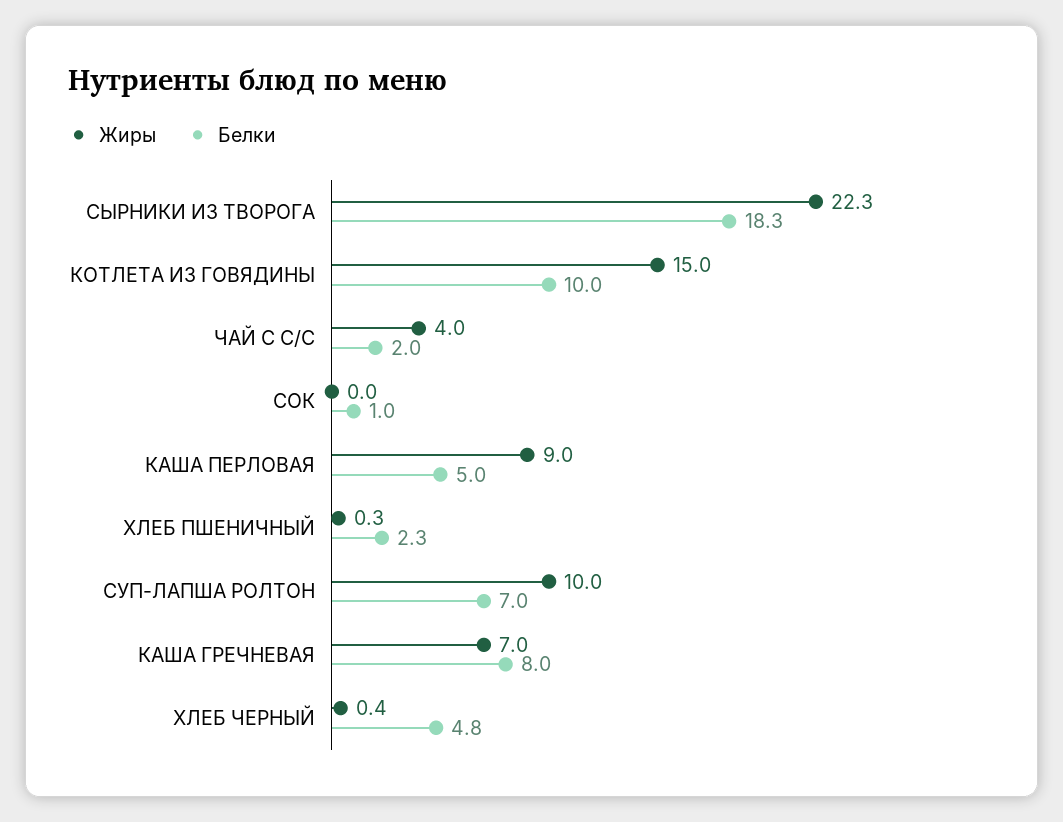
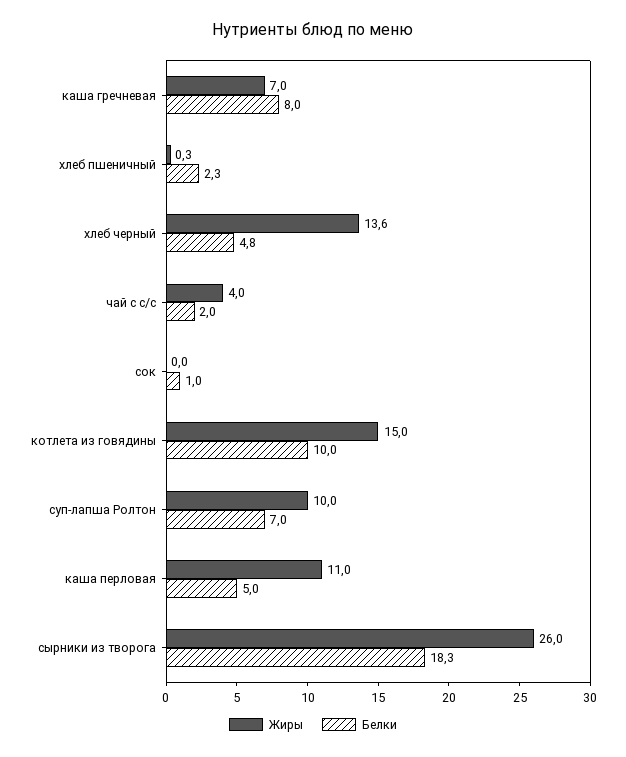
Жиры, СЫРНИКИ ИЗ ТВОРОГА: 22.3 -> 26
Жиры, КАША ПЕРЛОВАЯ: 9 -> 11
Жиры, ХЛЕБ ЧЕРНЫЙ: 0.4 -> 13.6

